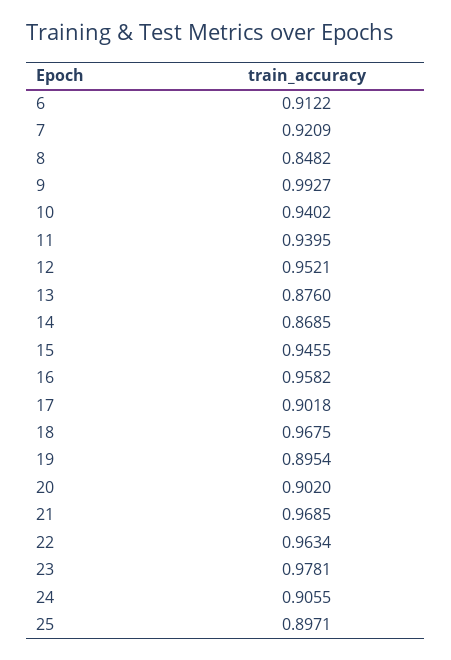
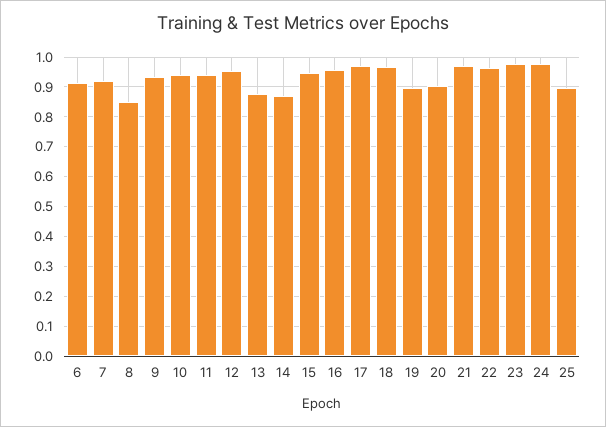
9: 0.9927 -> 0.925
17: 0.9018 -> 0.975
24: 0.9055 -> 0.975

